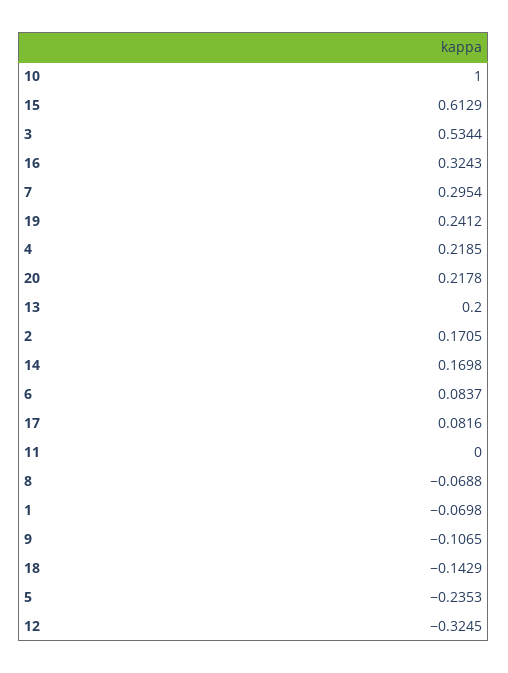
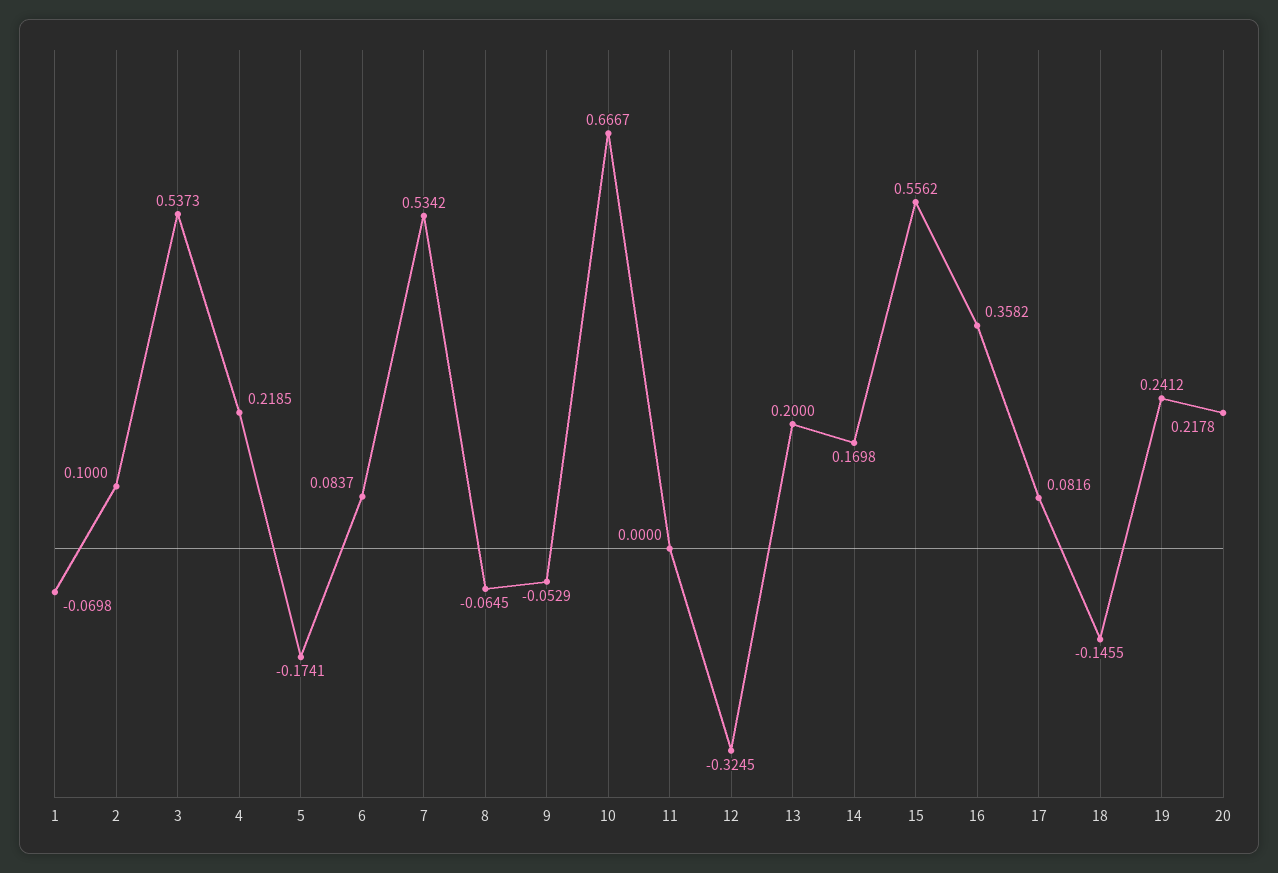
10: 1 -> 0.6667
15: 0.6129 -> 0.5562
3: 0.5344 -> 0.5373
16: 0.3243 -> 0.3582
7: 0.2954 -> 0.5342
2: 0.1705 -> 0.1
8: -0.0688 -> -0.0645
9: -0.1065 -> -0.0529
18: -0.1429 -> -0.1455
5: -0.2353 -> -0.1741

